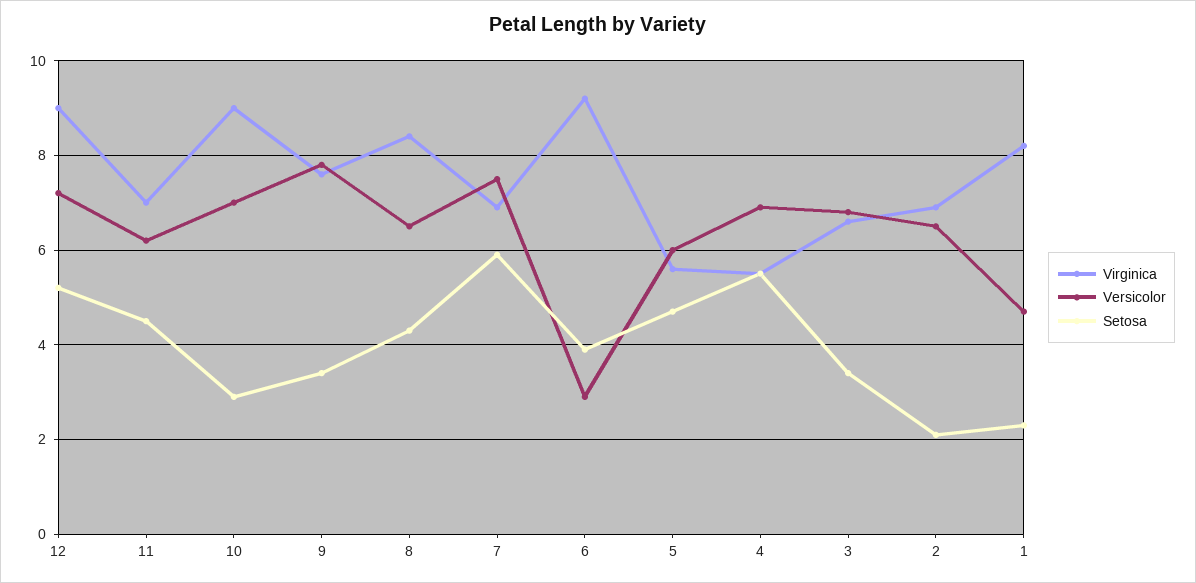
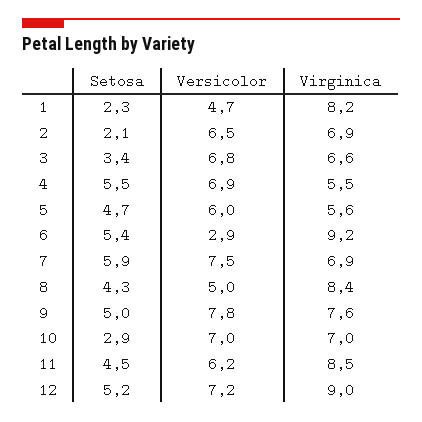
Virginica, 11: 7 -> 8.5
Virginica, 10: 9 -> 7
Setosa, 9: 3.5 -> 5
Versicolor, 8: 6.5 -> 5
Setosa, 6: 4 -> 5.4

